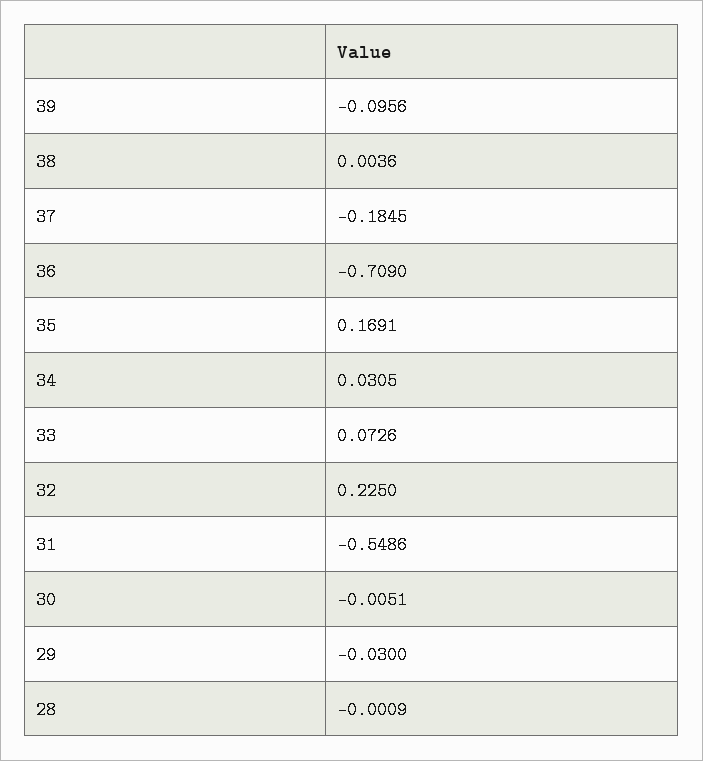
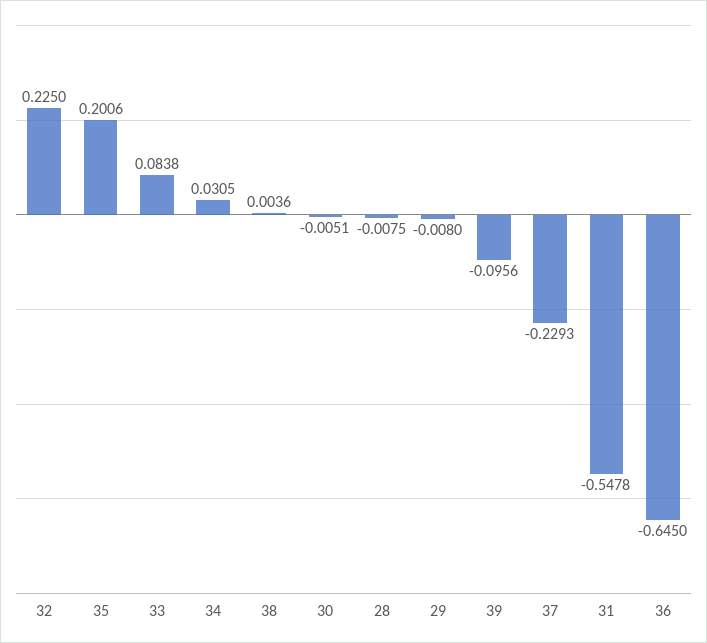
37: -0.1845 -> -0.2293
36: -0.709 -> -0.645
35: 0.1691 -> 0.2006
33: 0.0726 -> 0.0838
31: -0.5486 -> -0.5478
29: -0.03 -> -0.008
28: -0.0009 -> -0.0075

